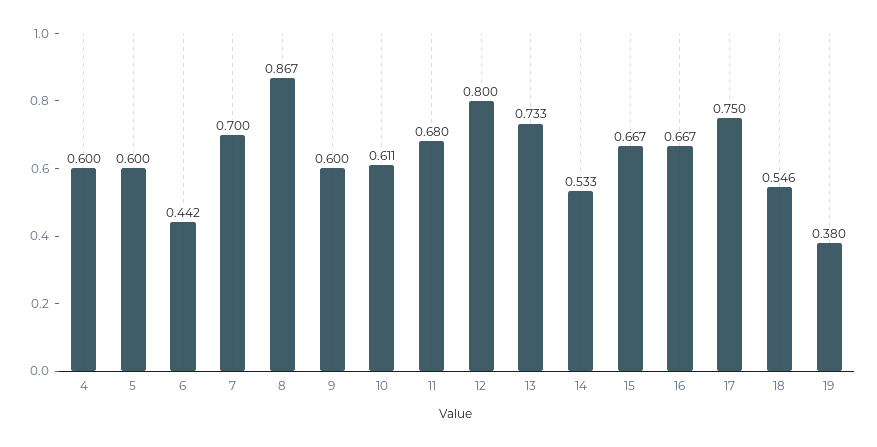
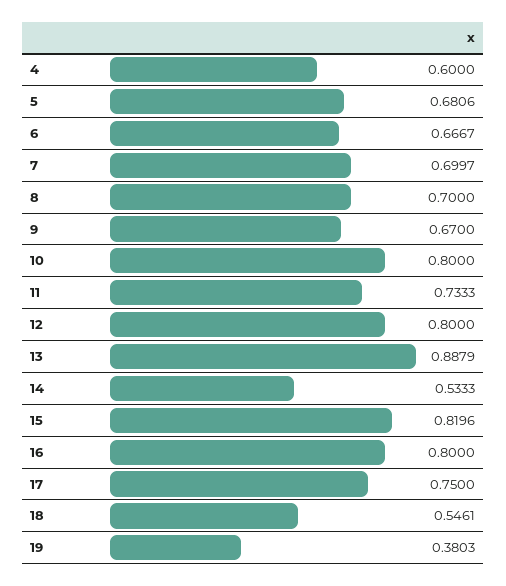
5: 0.6 -> 0.6806
6: 0.442 -> 0.6667
8: 0.867 -> 0.7
9: 0.6 -> 0.67
10: 0.611 -> 0.8
11: 0.68 -> 0.7333
13: 0.733 -> 0.8879
15: 0.667 -> 0.8196
16: 0.667 -> 0.8

